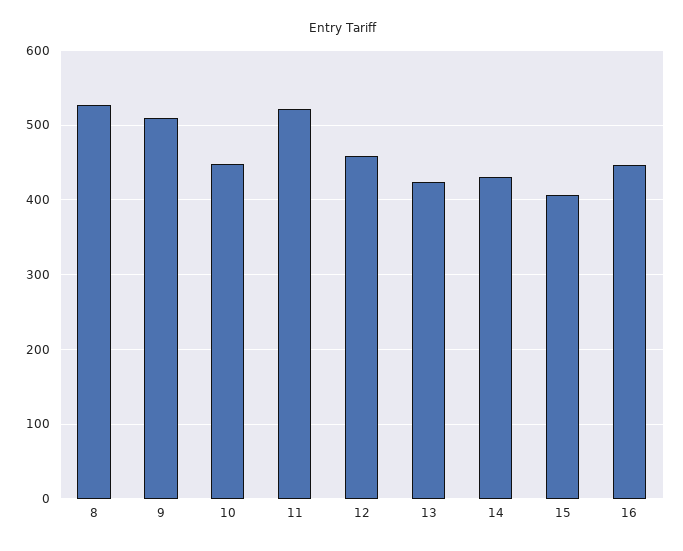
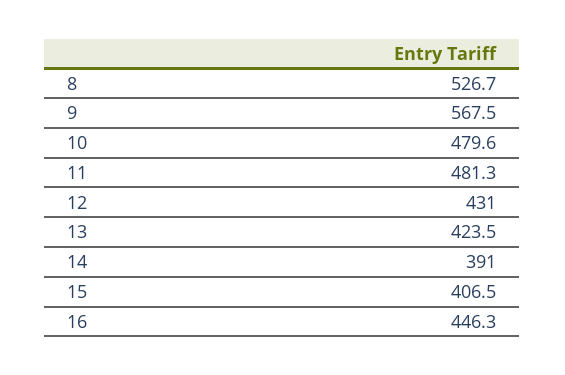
9: 510 -> 567.5
10: 450 -> 479.6
11: 520 -> 481.3
12: 460 -> 431
14: 430 -> 391

